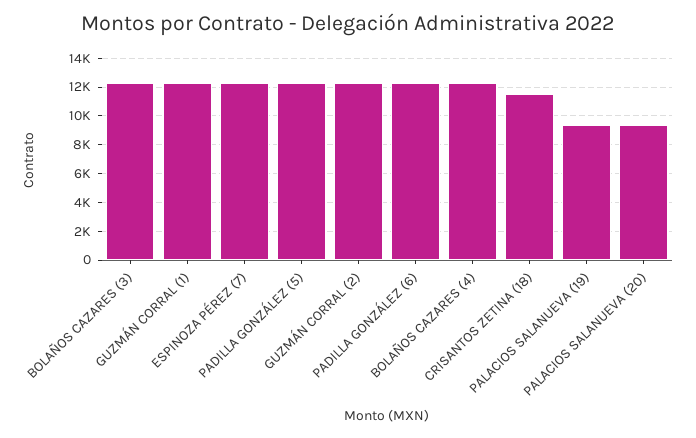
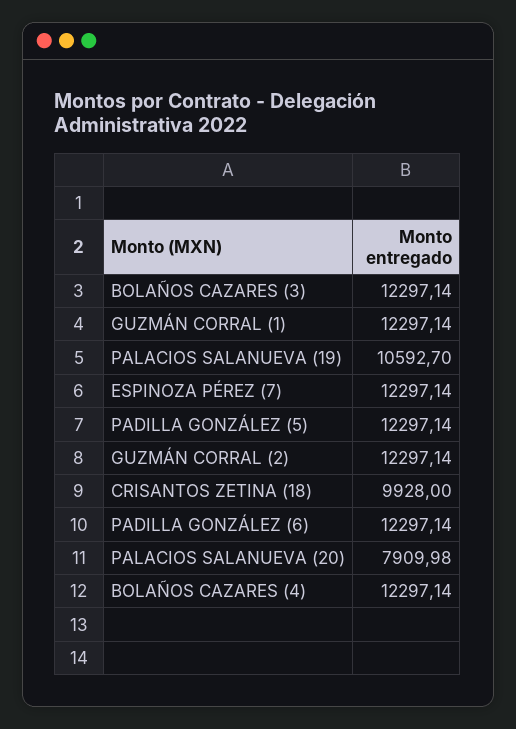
CRISANTOS ZETINA (18): 11500 -> 9928
PALACIOS SALANUEVA (19): 9500 -> 10592.7
PALACIOS SALANUEVA (20): 9500 -> 7909.98

